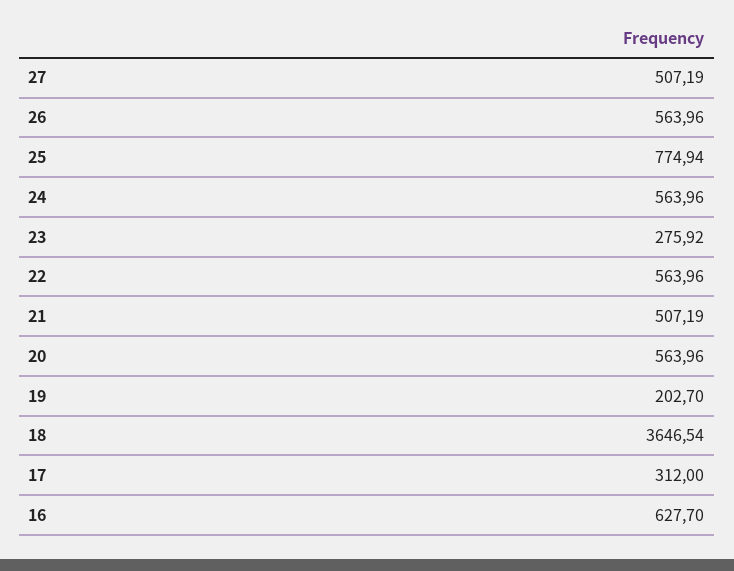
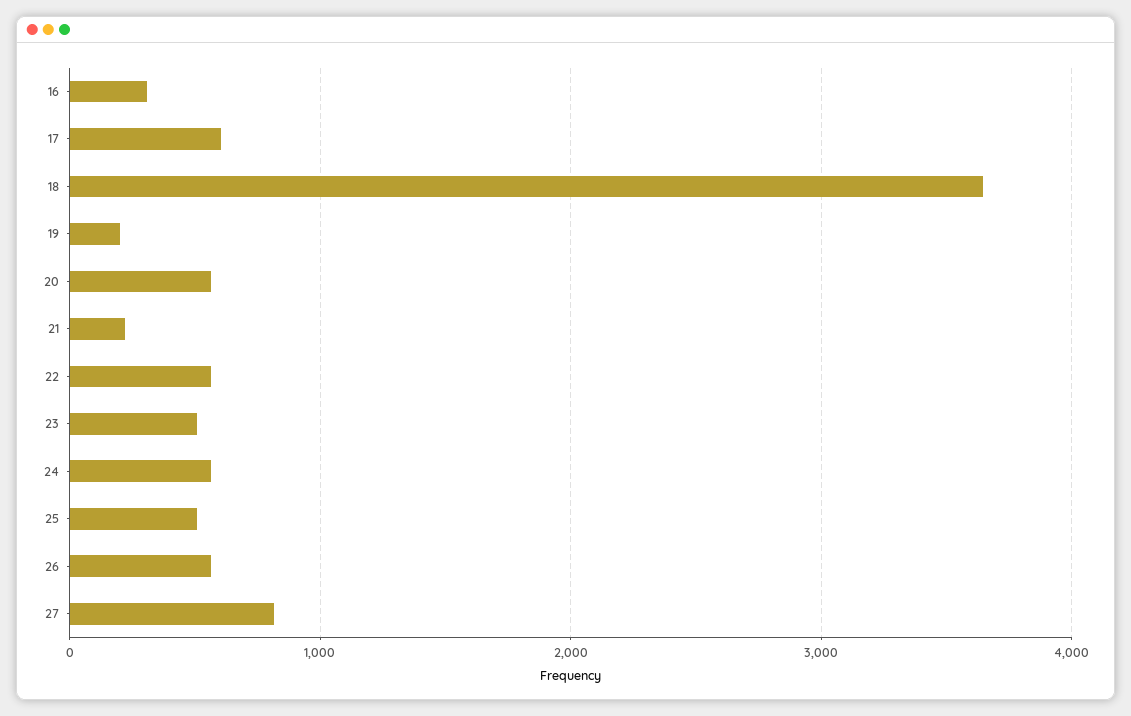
27: 507.19 -> 800
25: 774.94 -> 500
23: 275.92 -> 500
21: 507.19 -> 200
17: 312 -> 600
16: 627.7 -> 300

